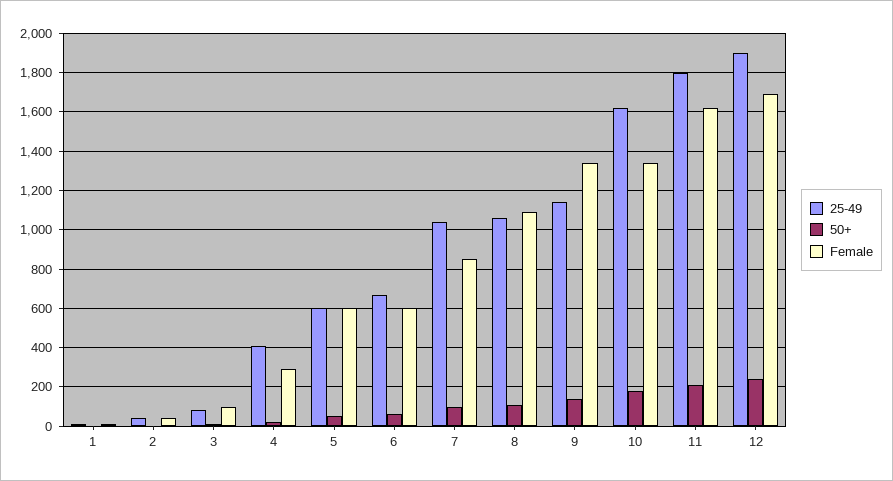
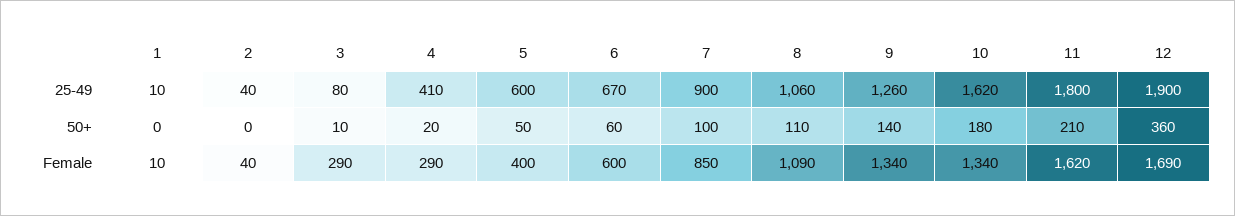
Female, 3: 100 -> 290
Female, 5: 600 -> 400
25-49, 7: 1050 -> 900
25-49, 9: 1150 -> 1260
50+, 12: 250 -> 360

